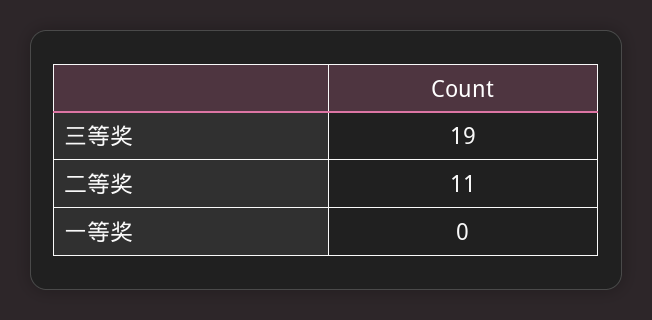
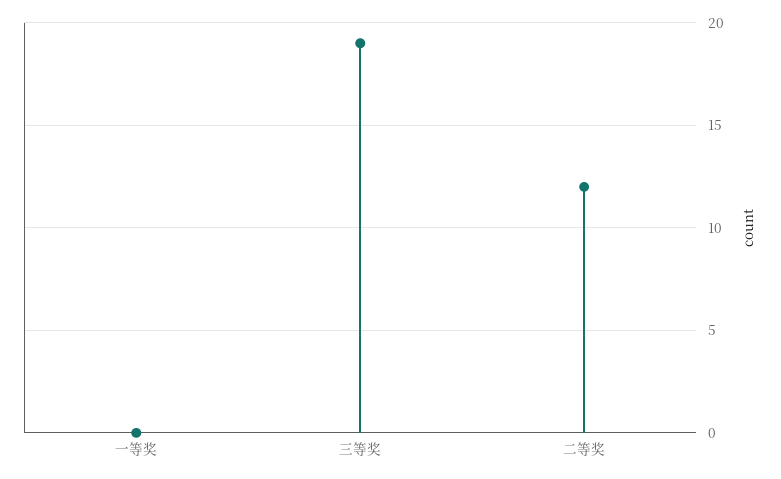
二等奖: 11 -> 12

